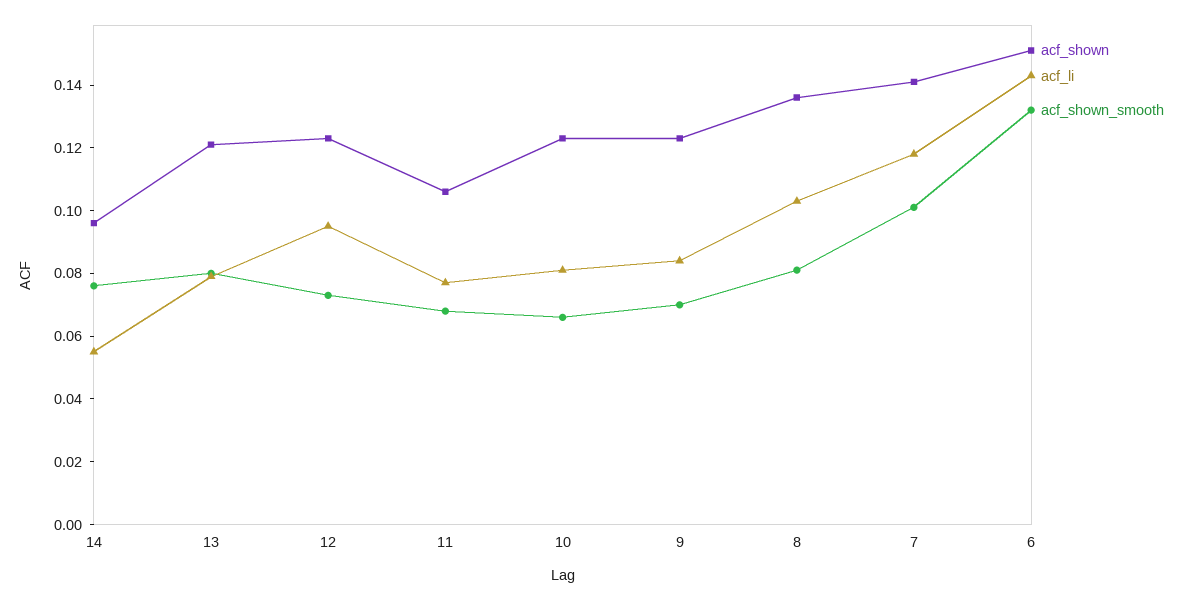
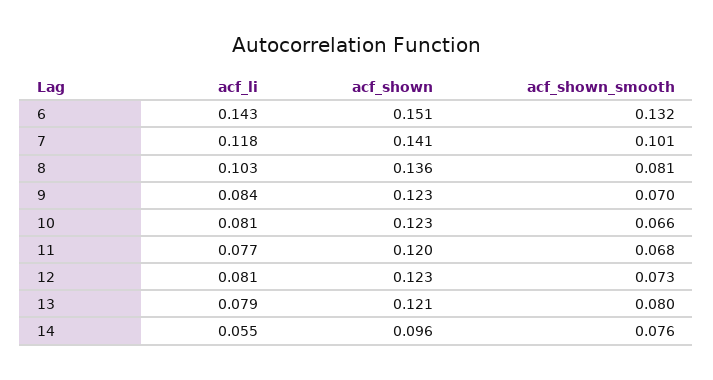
acf_li, 12: 0.095 -> 0.081
acf_shown, 11: 0.105 -> 0.12

